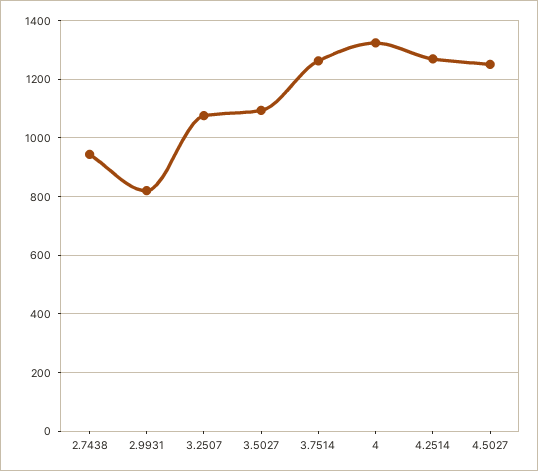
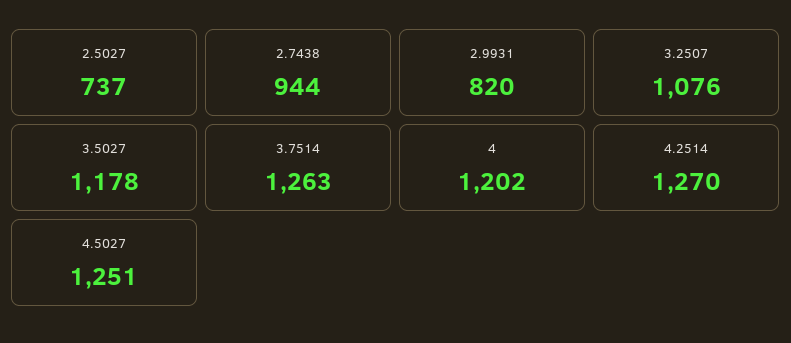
3.5027: 1100 -> 1178
4: 1325 -> 1202
2.5027: none -> 737

